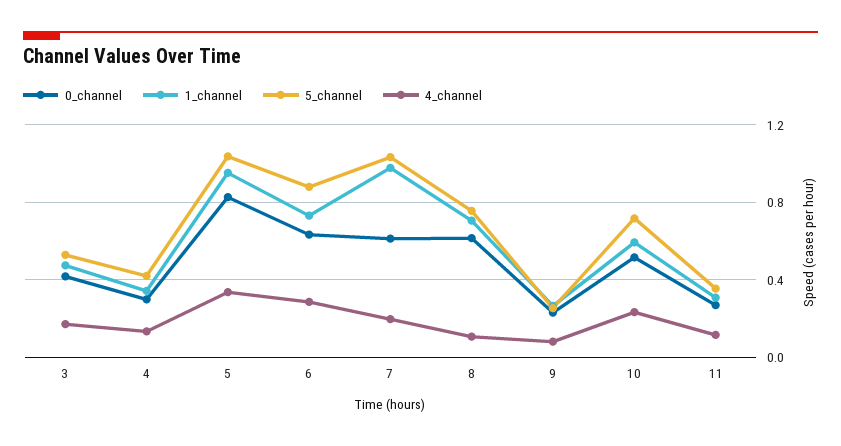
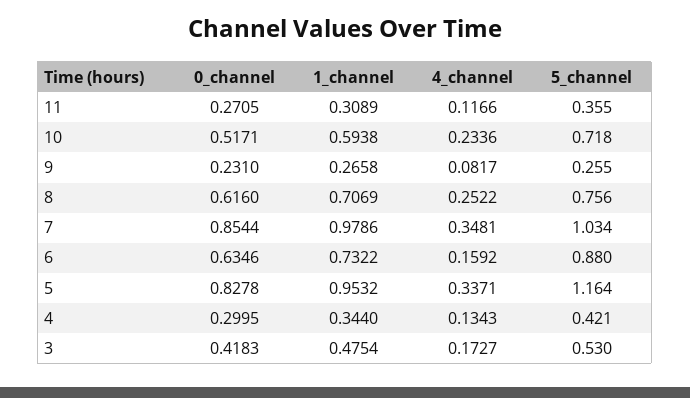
5_channel, 5: 1.05 -> 1.164
4_channel, 6: 0.3 -> 0.1592
0_channel, 7: 0.6 -> 0.8544
4_channel, 7: 0.2 -> 0.3481
4_channel, 8: 0.1 -> 0.2522

